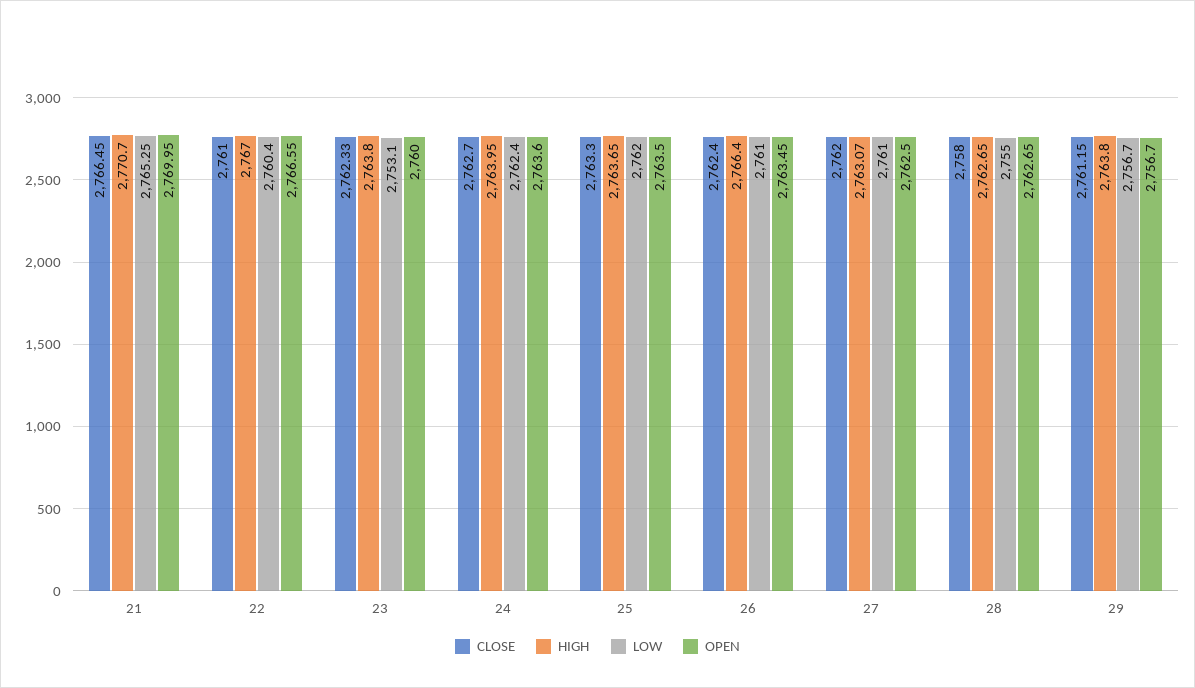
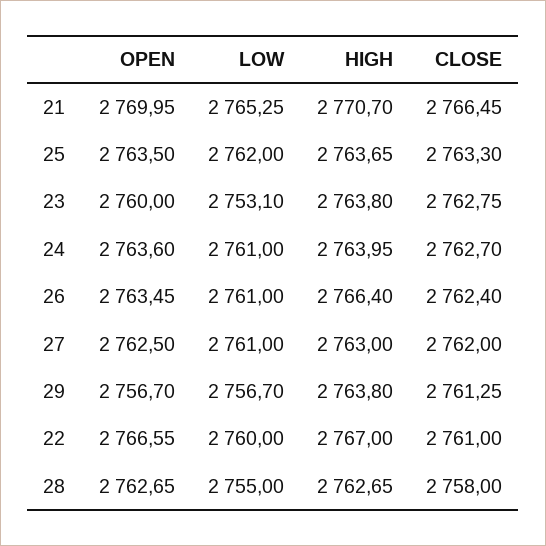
LOW, 22: 2760.4 -> 2760
CLOSE, 23: 2762.33 -> 2762.75
LOW, 24: 2762.4 -> 2761
HIGH, 27: 2763.07 -> 2763
CLOSE, 29: 2761.15 -> 2761.25

